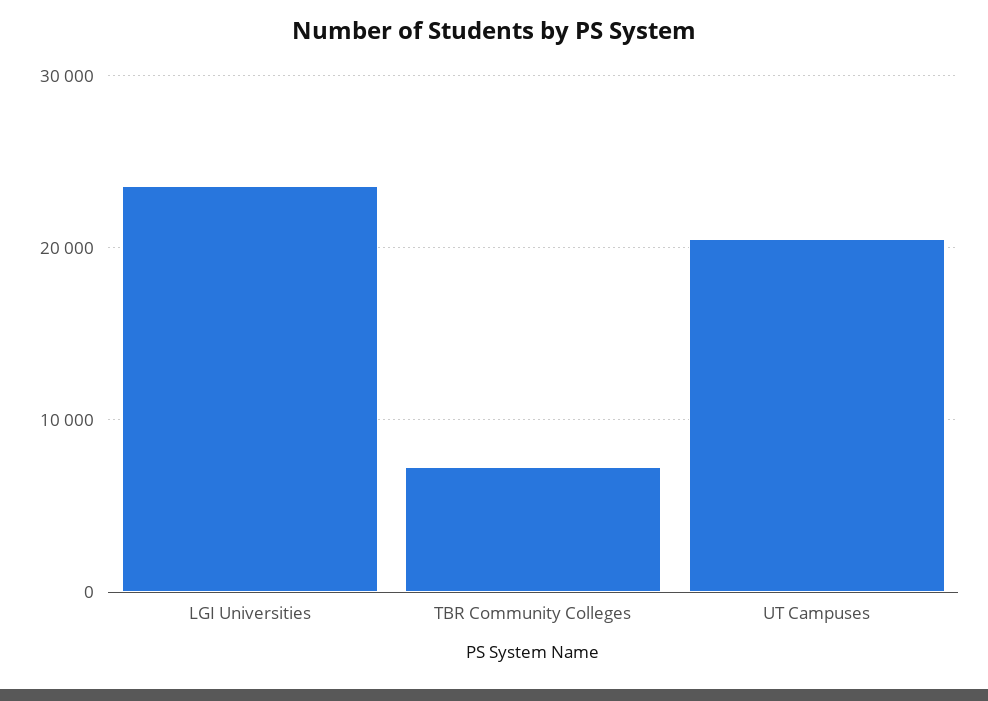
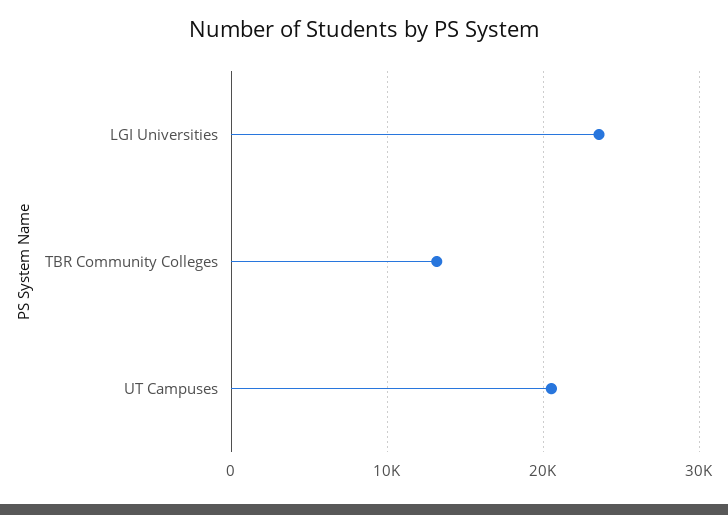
TBR Community Colleges: 7000 -> 13000

